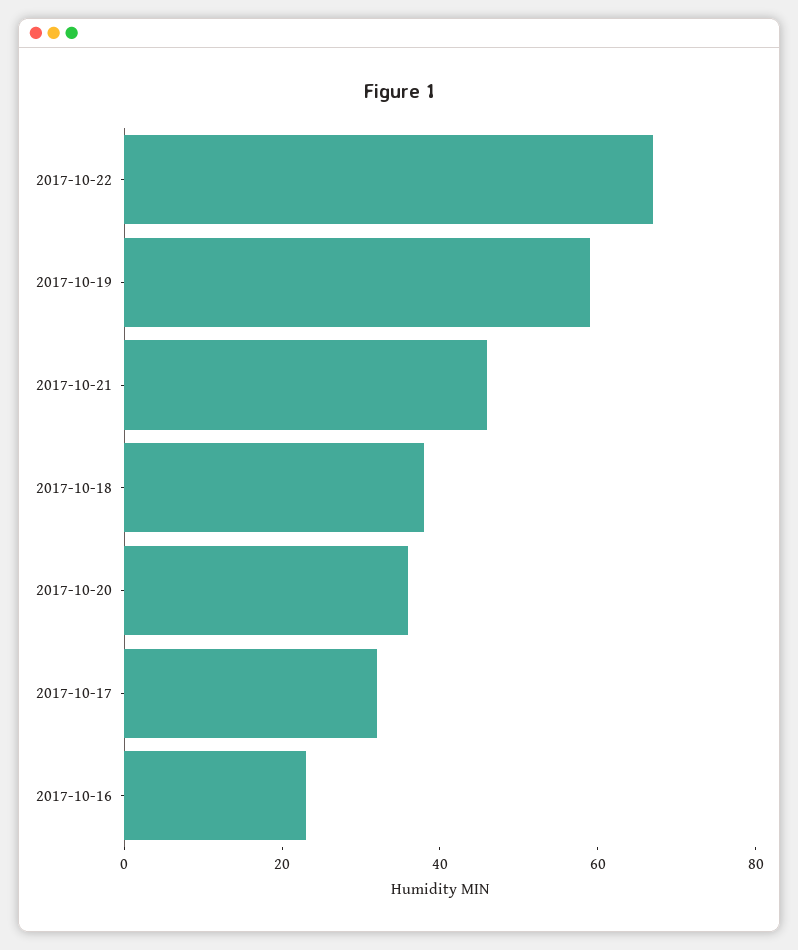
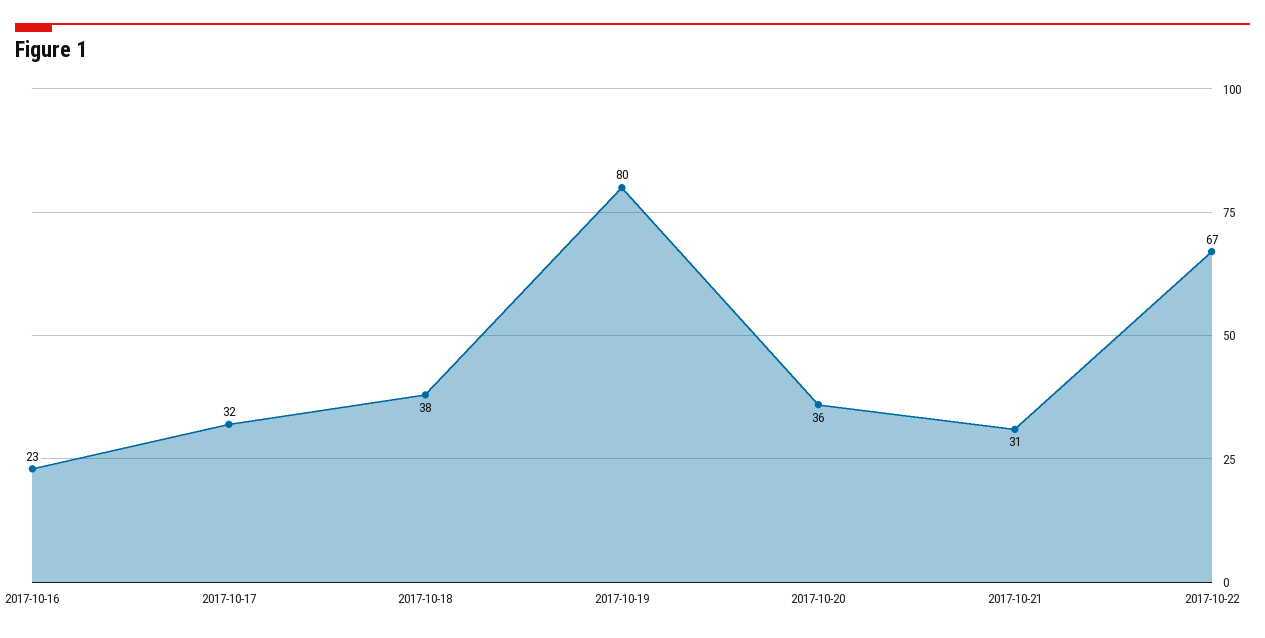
2017-10-19: 60 -> 80
2017-10-21: 45 -> 31

